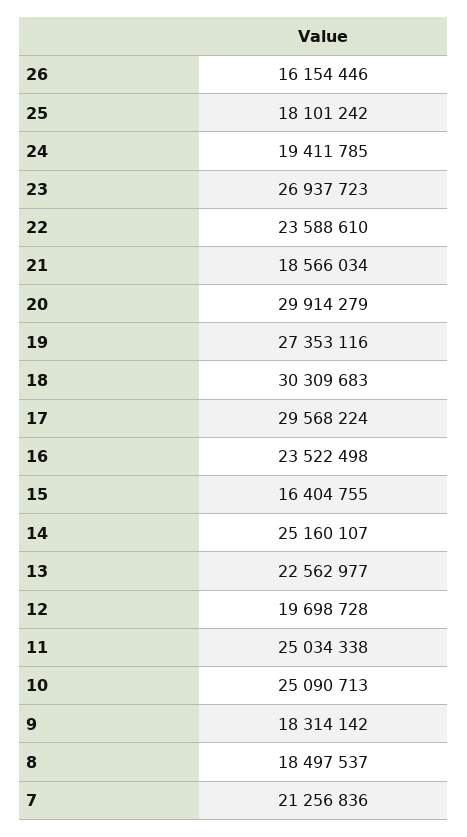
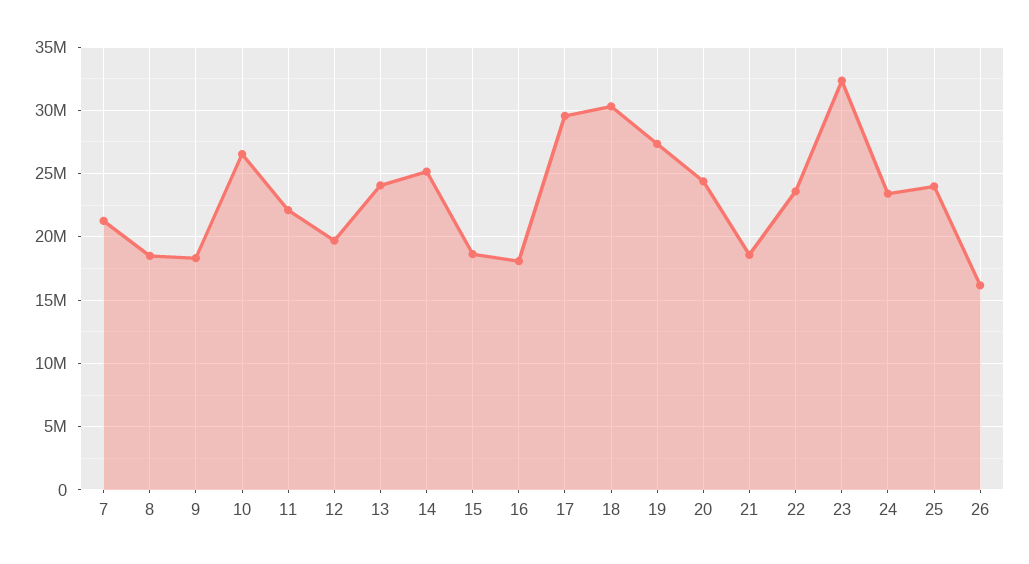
25: 18101242 -> 24000000
24: 19411785 -> 23500000
23: 26937723 -> 32500000
20: 29914279 -> 24500000
16: 23522498 -> 18000000
15: 16404755 -> 18500000
13: 22562977 -> 24000000
11: 25034338 -> 22000000
10: 25090713 -> 26500000

